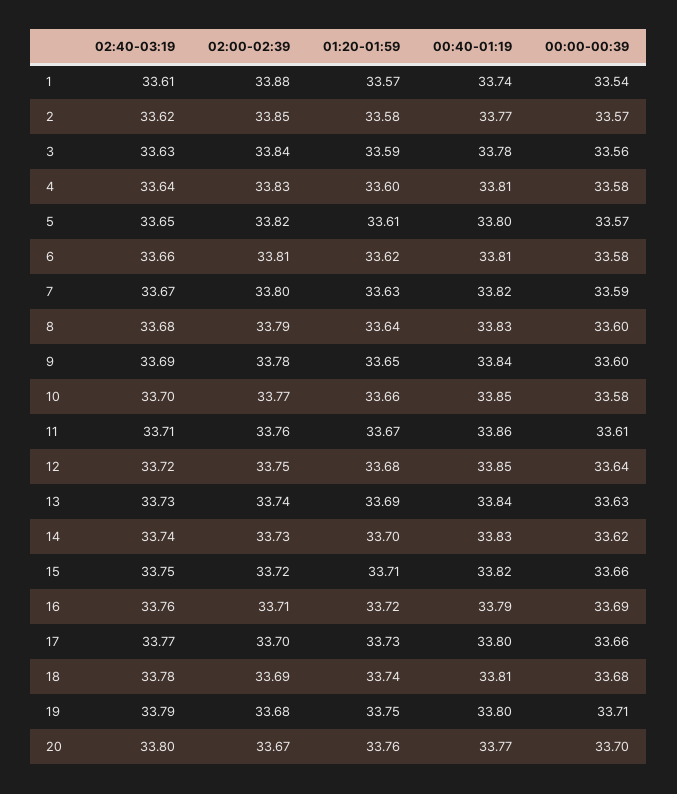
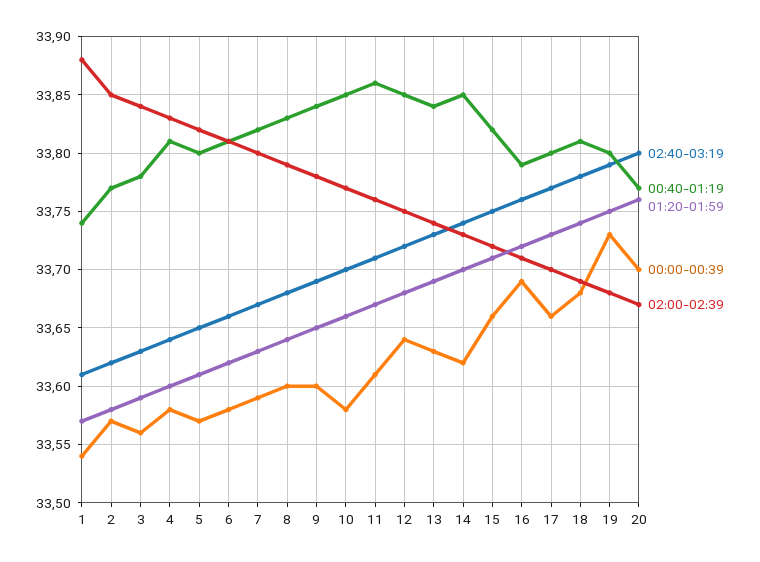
00:40-01:19, 14: 33.83 -> 33.85
00:00-00:39, 19: 33.71 -> 33.73

